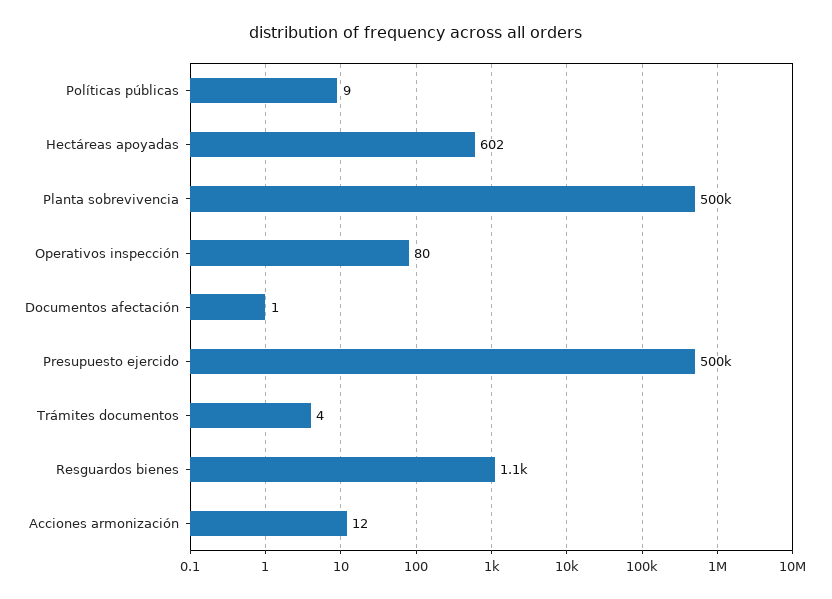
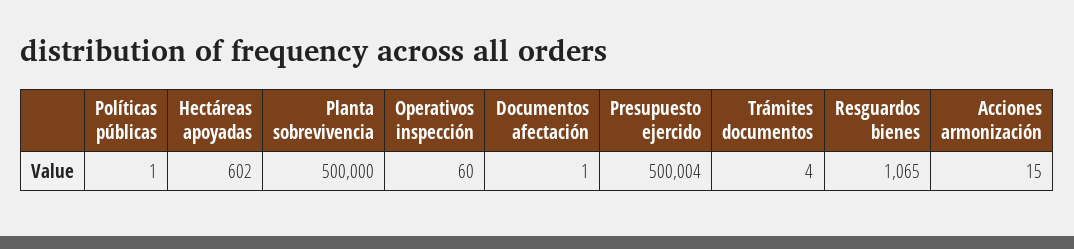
Políticas públicas: 9 -> 1
Operativos inspección: 80 -> 60
Acciones armonización: 12 -> 15

